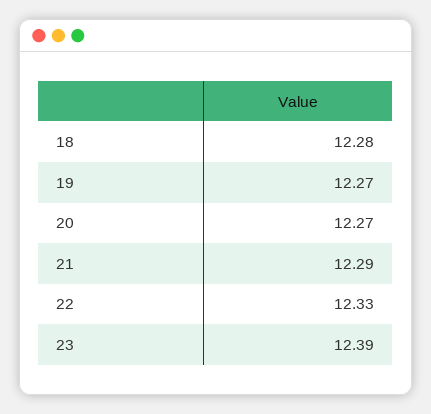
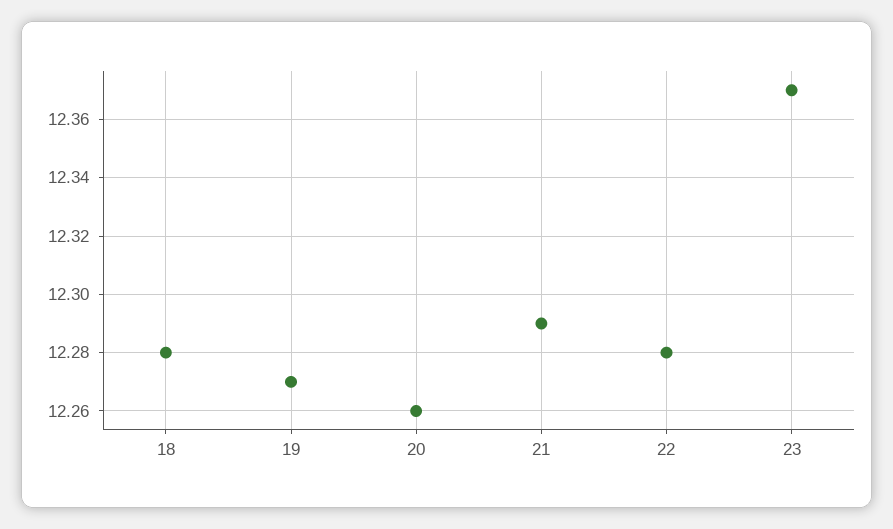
20: 12.27 -> 12.26
22: 12.33 -> 12.28
23: 12.39 -> 12.37

